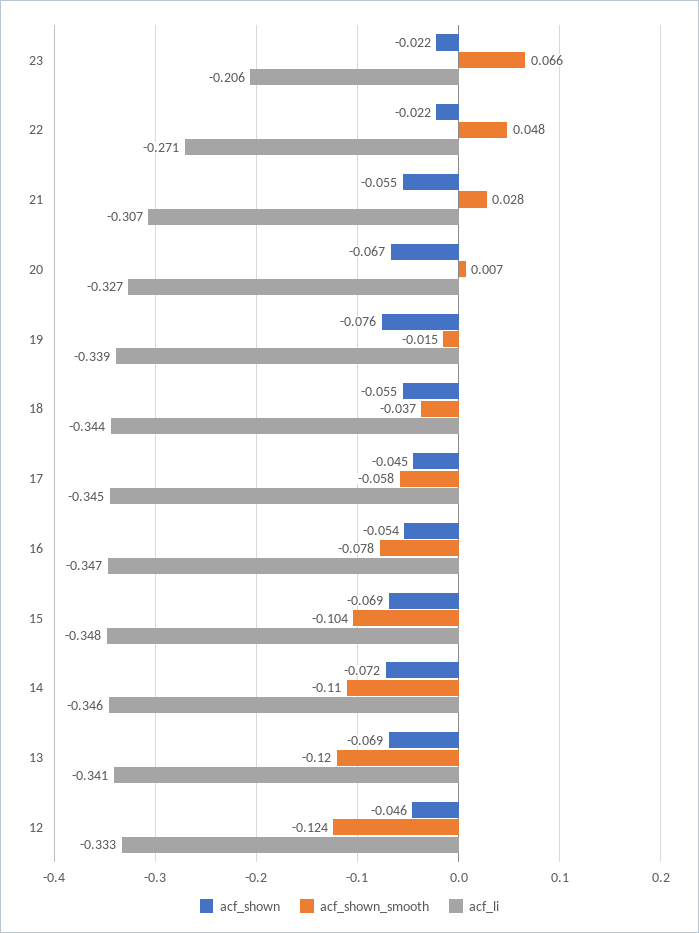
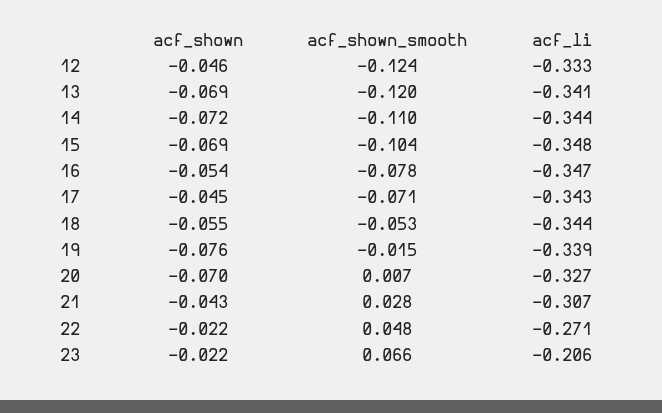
acf_shown, 21: -0.055 -> -0.043
acf_shown, 20: -0.067 -> -0.07
acf_shown_smooth, 18: -0.037 -> -0.053
acf_shown_smooth, 17: -0.058 -> -0.071
acf_li, 17: -0.345 -> -0.343
acf_li, 14: -0.346 -> -0.344

